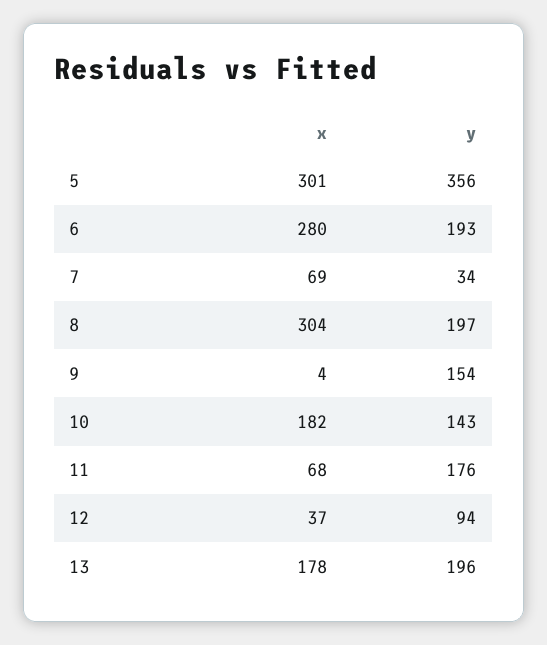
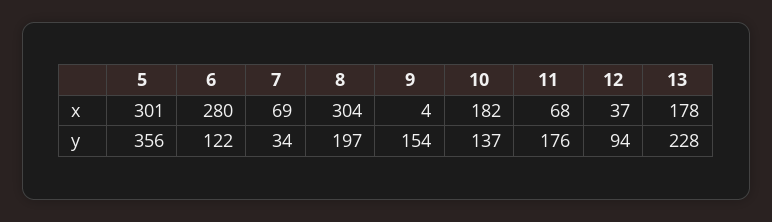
y, 6: 193 -> 122
y, 10: 143 -> 137
y, 13: 196 -> 228

